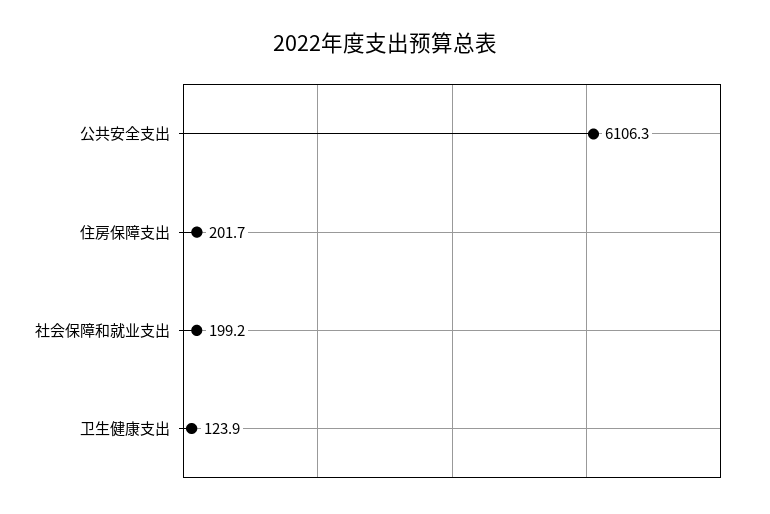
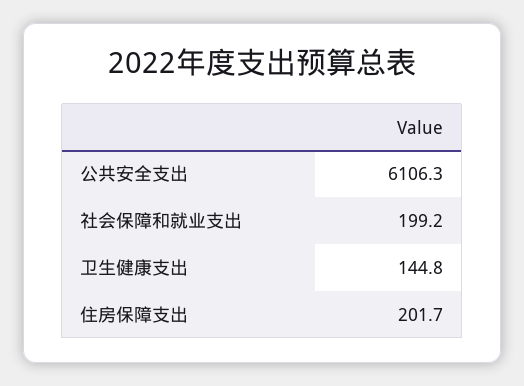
卫生健康支出: 123.9 -> 144.8

